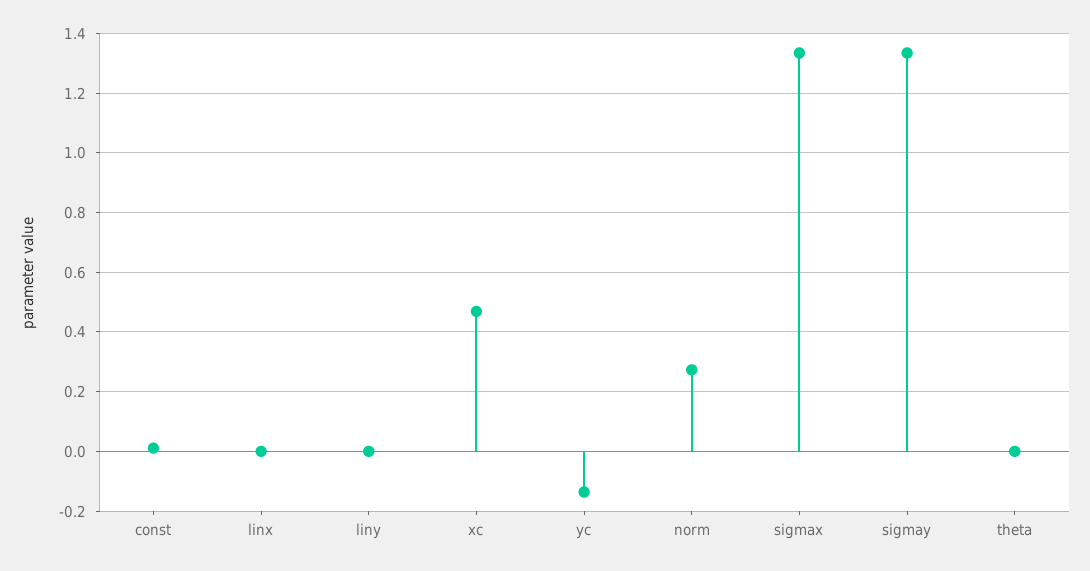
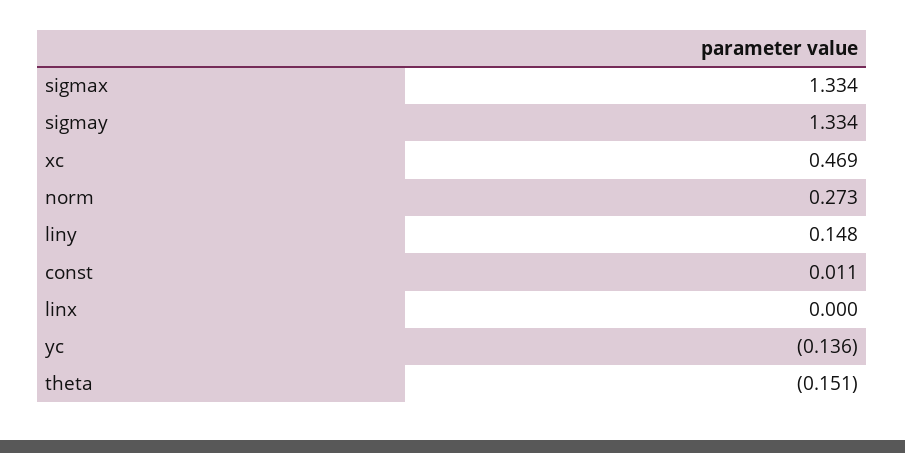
liny: 0 -> 0.148
theta: 0 -> -0.151

